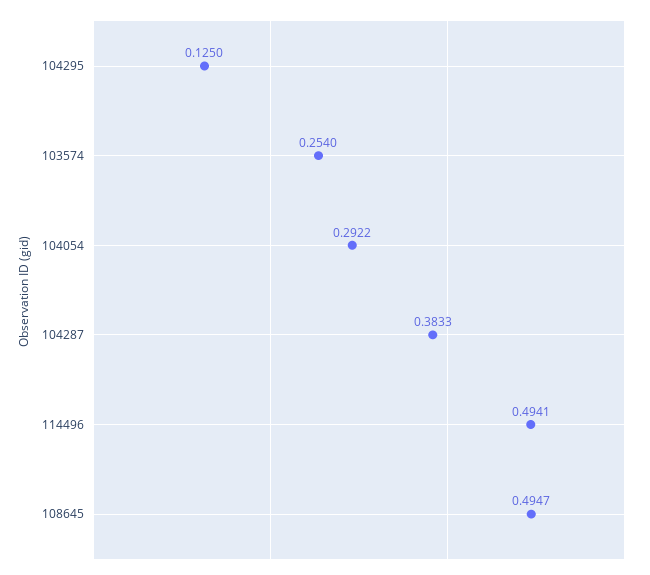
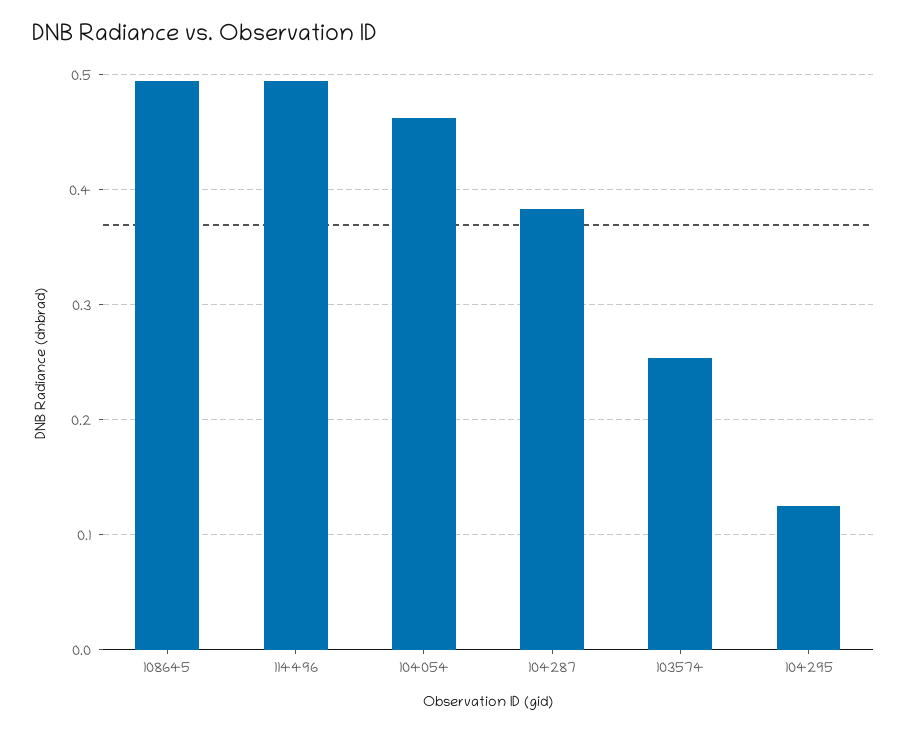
104054: 0.2922 -> 0.46

